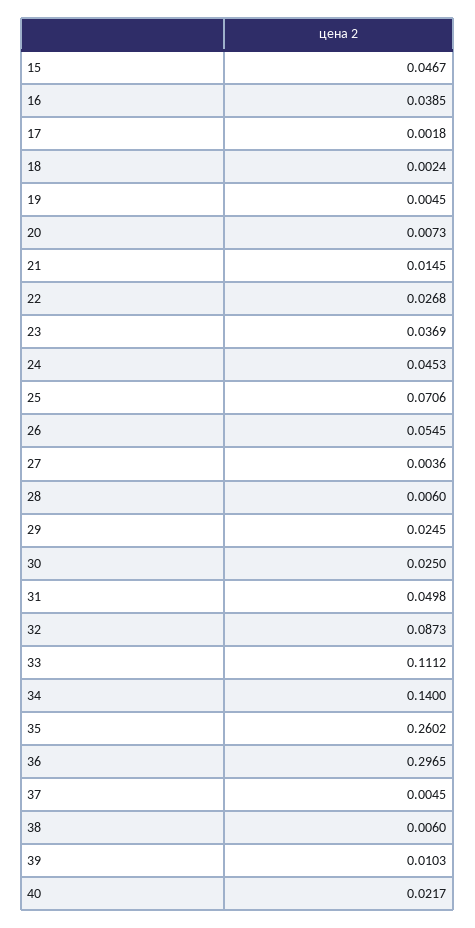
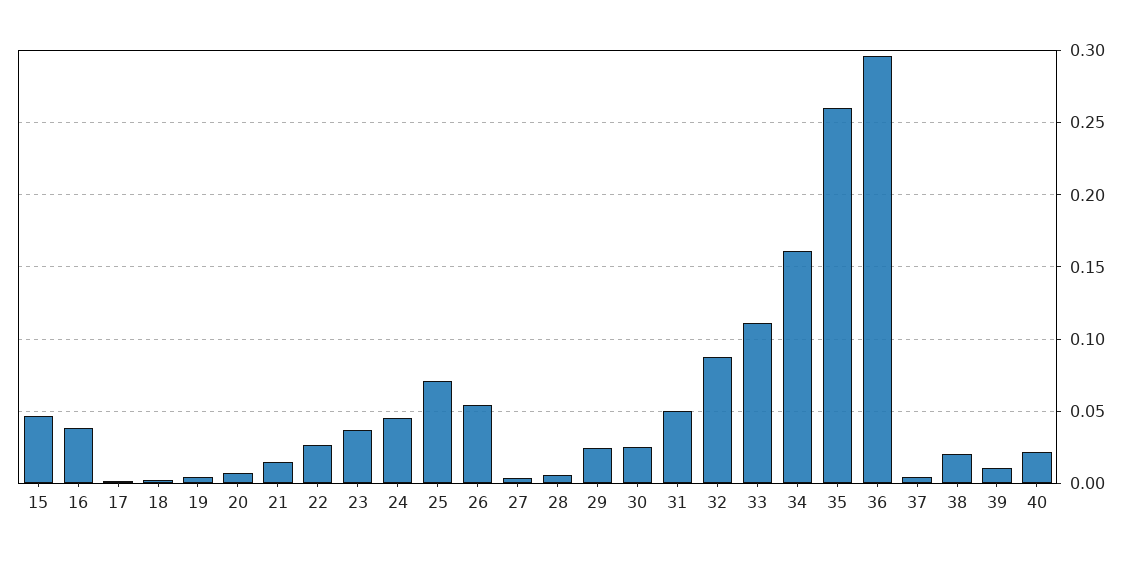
34: 0.14 -> 0.16
38: 0.006 -> 0.02

